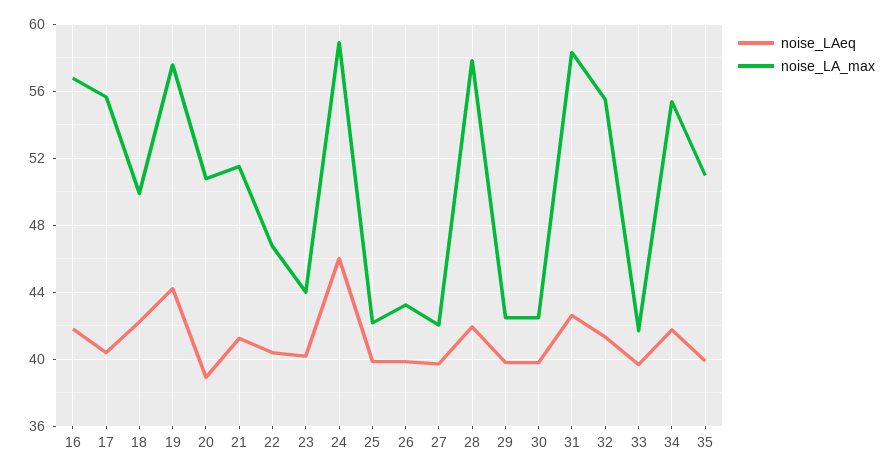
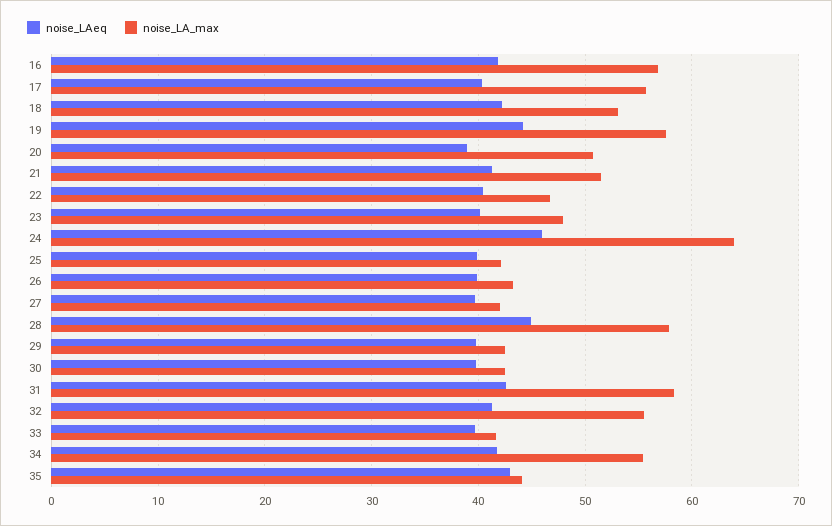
noise_LA_max, 18: 50 -> 53
noise_LA_max, 23: 44 -> 48
noise_LA_max, 24: 59 -> 64
noise_LAeq, 28: 42 -> 45
noise_LAeq, 35: 40 -> 43
noise_LA_max, 35: 51 -> 44

